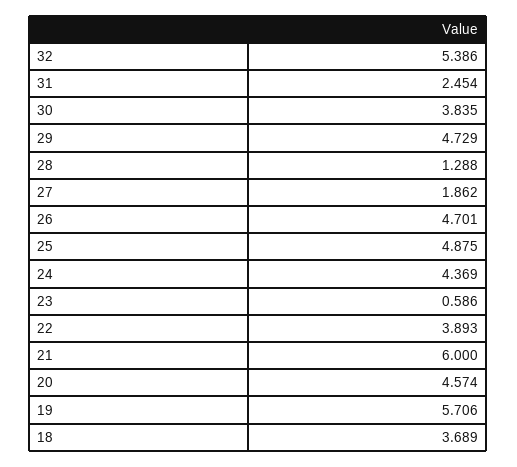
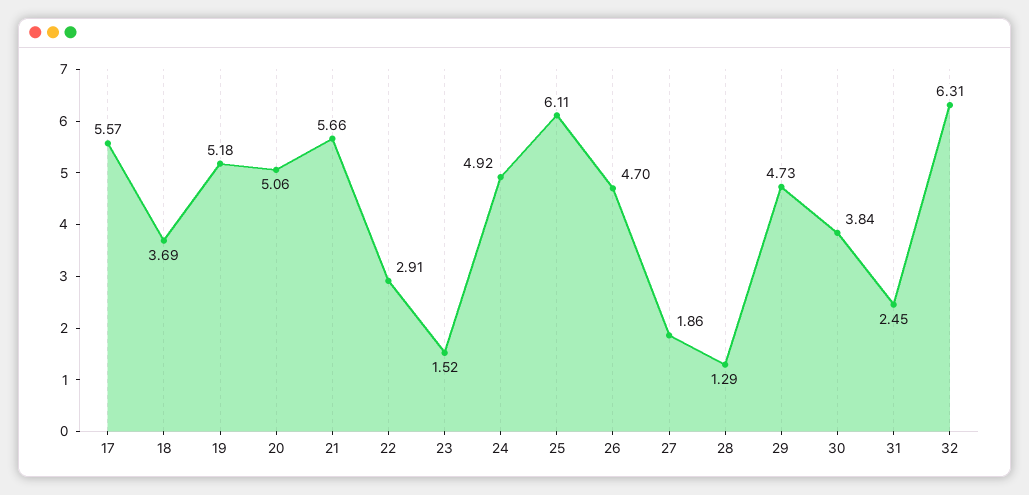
32: 5.386 -> 6.31
25: 4.875 -> 6.11
24: 4.369 -> 4.92
23: 0.586 -> 1.52
22: 3.893 -> 2.91
21: 6 -> 5.66
20: 4.574 -> 5.06
19: 5.706 -> 5.18
17: none -> 5.57

